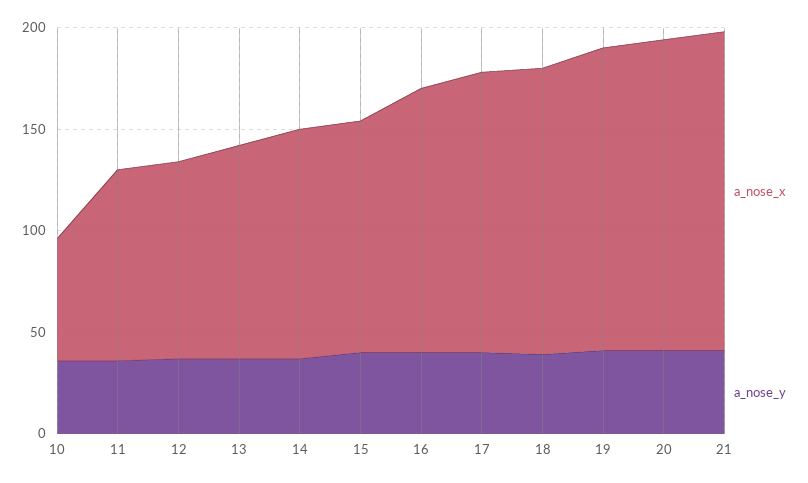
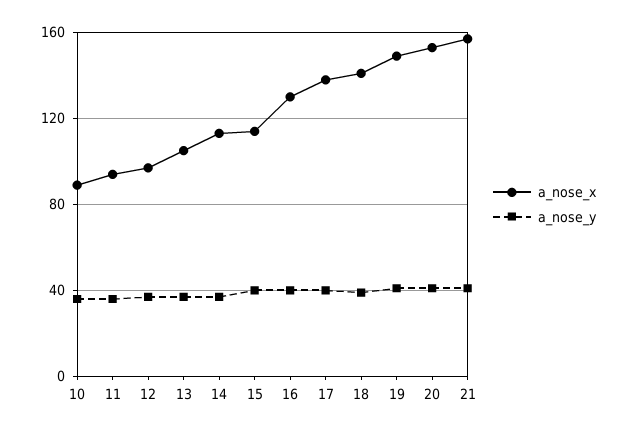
a_nose_x, 10: 60 -> 90

